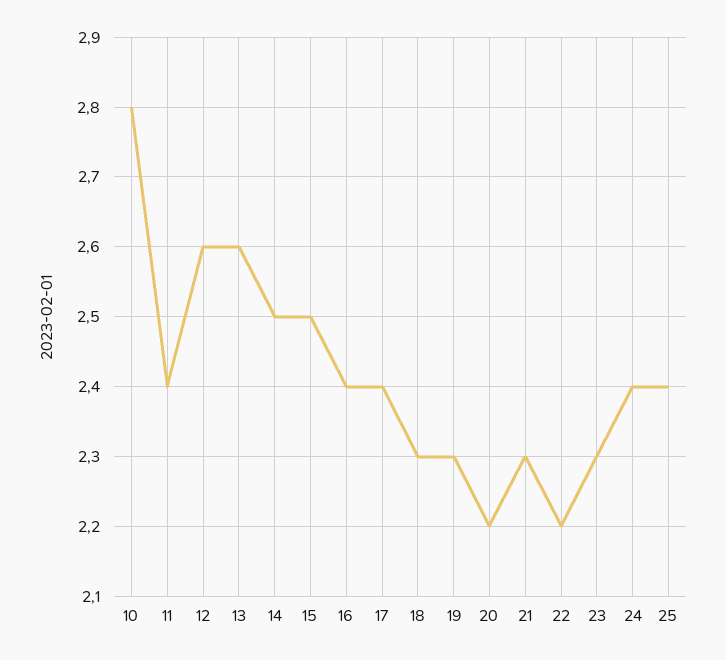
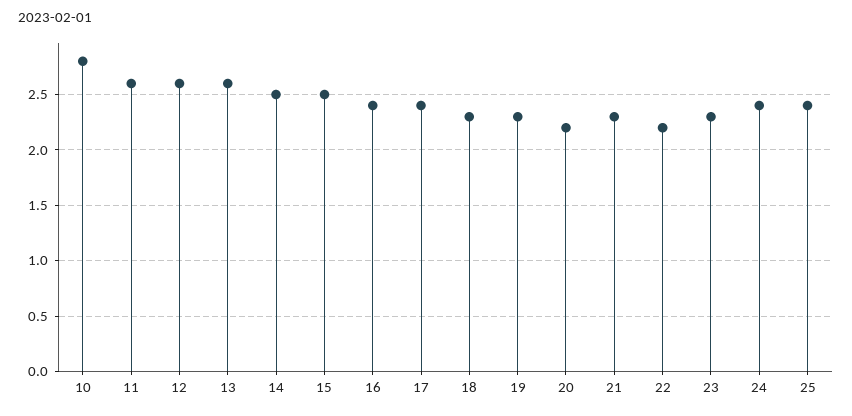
11: 2.4 -> 2.6

